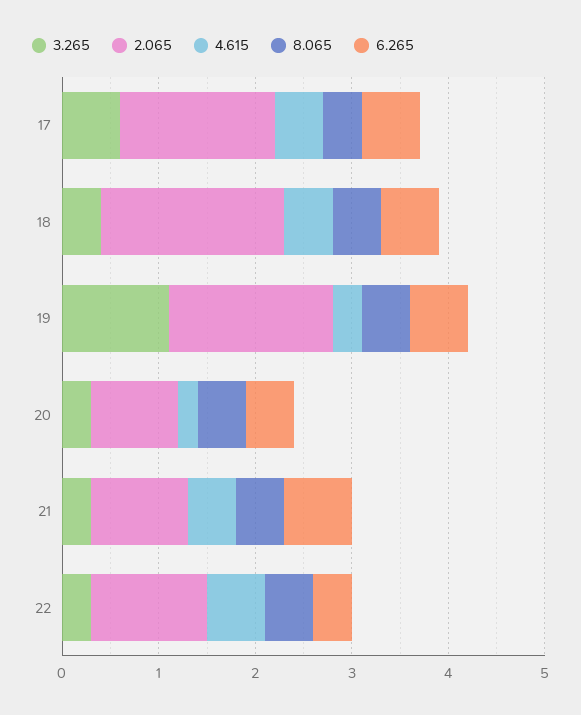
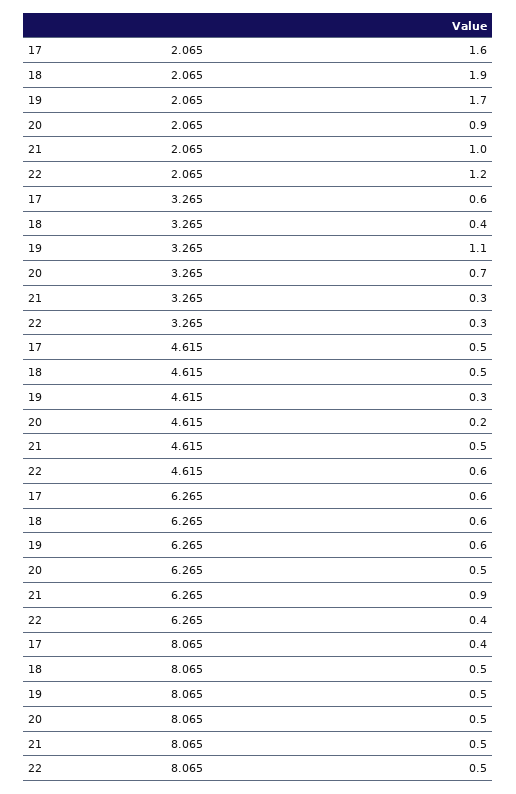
3.265, 20: 0.3 -> 0.7
6.265, 21: 0.7 -> 0.9

